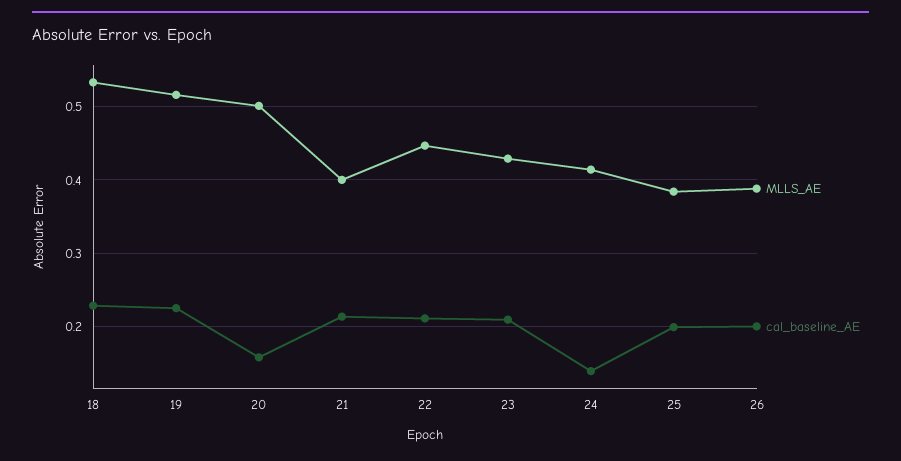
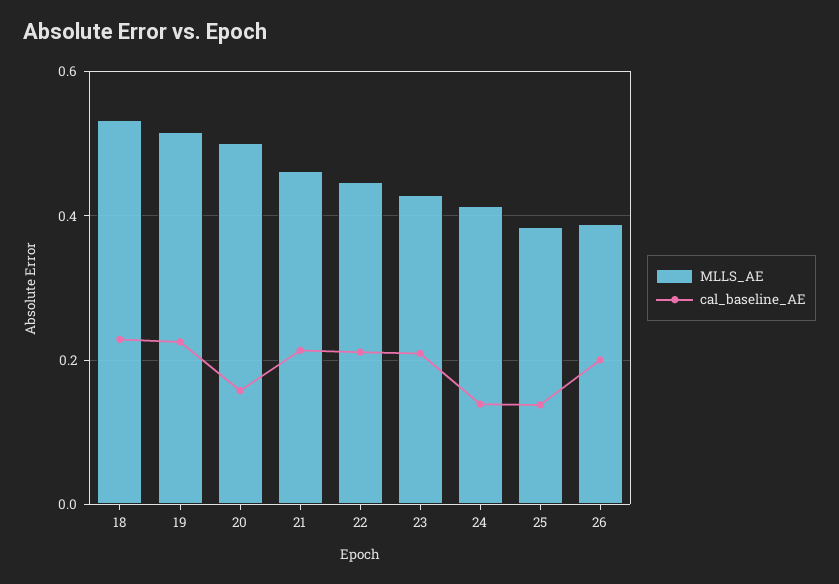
MLLS_AE, 21: 0.4 -> 0.46
cal_baseline_AE, 25: 0.2 -> 0.14

